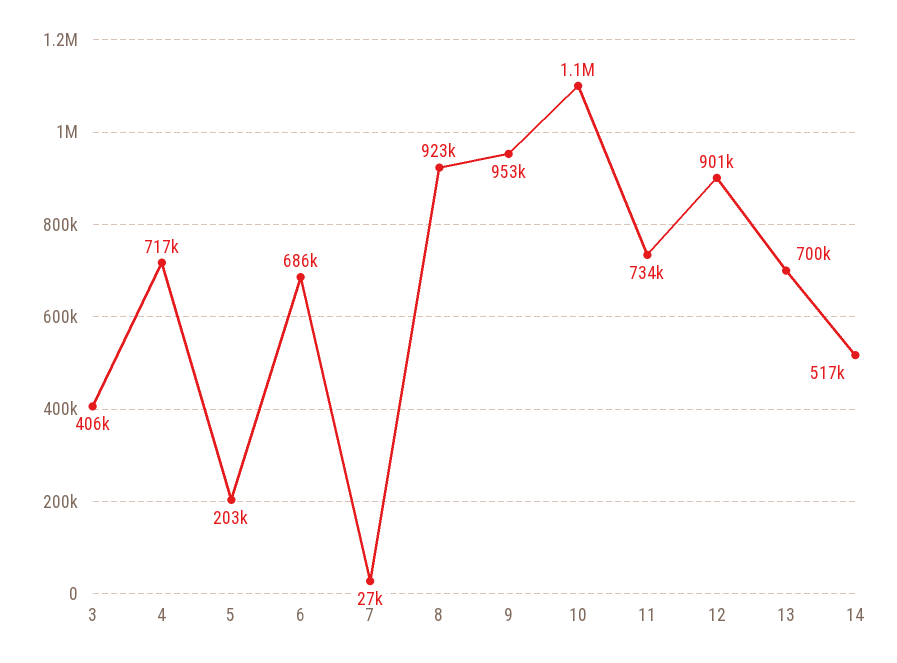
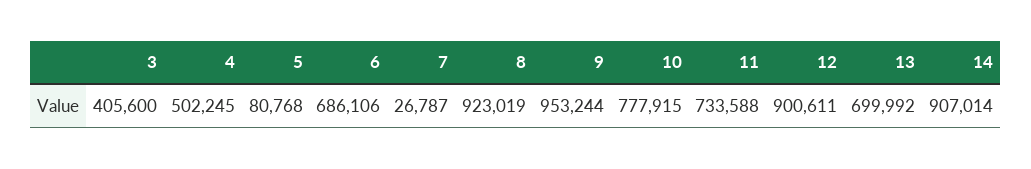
4: 717000 -> 502245
5: 203000 -> 80768
10: 1100000 -> 777915
14: 517000 -> 907014

